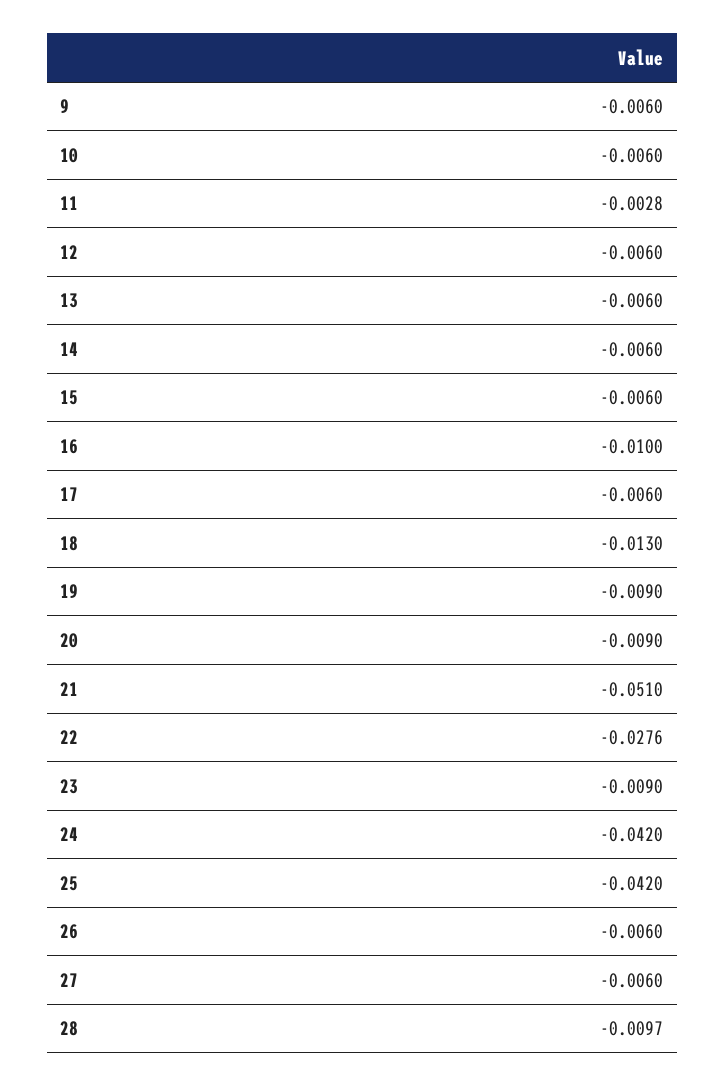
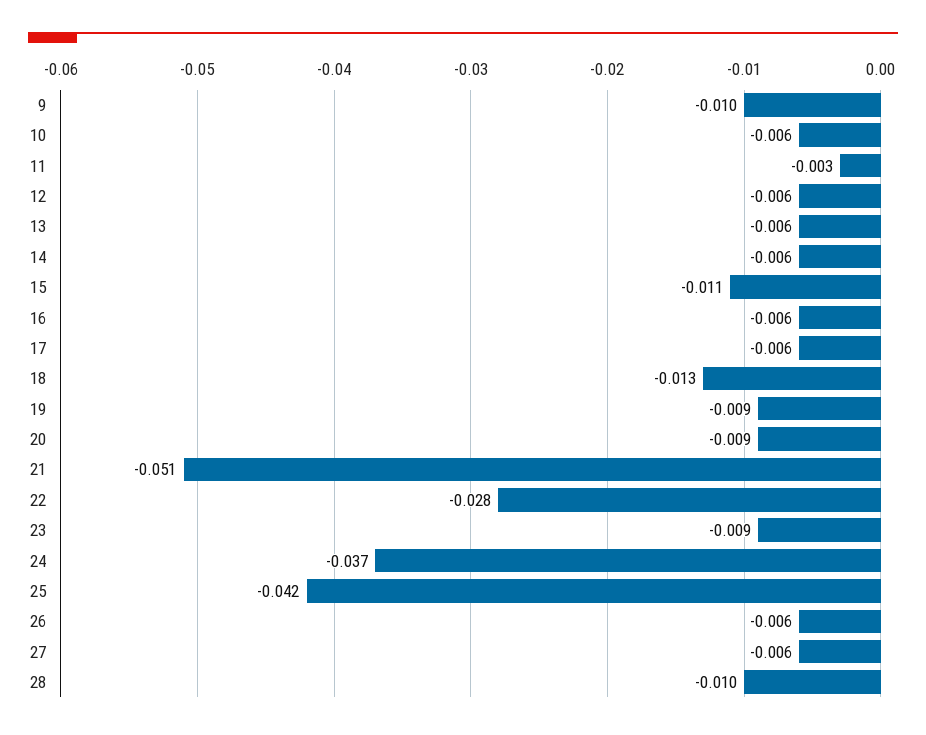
9: -0.006 -> -0.01
15: -0.006 -> -0.011
16: -0.01 -> -0.006
24: -0.042 -> -0.037

